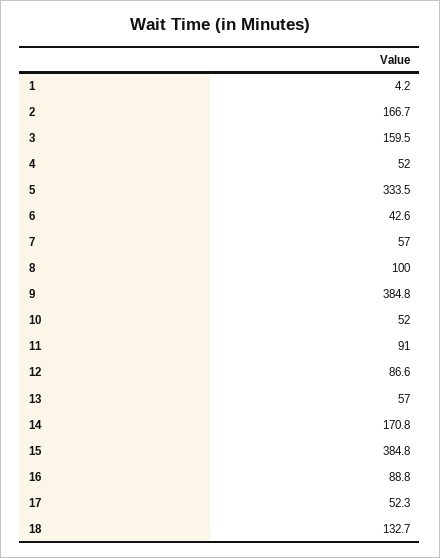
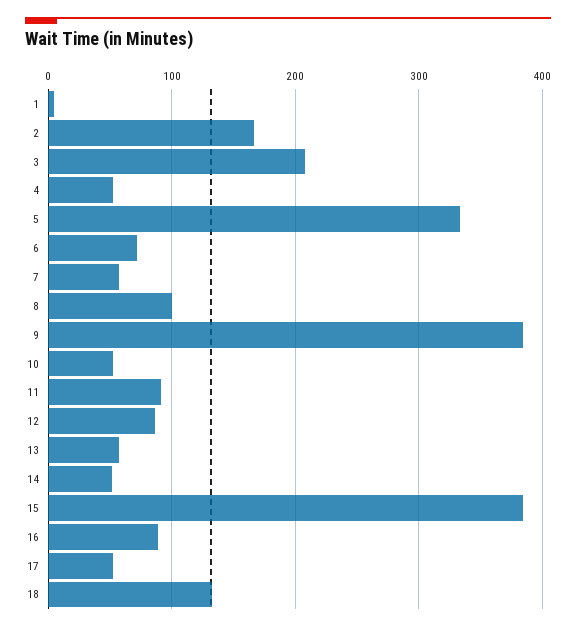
3: 159.5 -> 210
6: 42.6 -> 70
14: 170.8 -> 50

